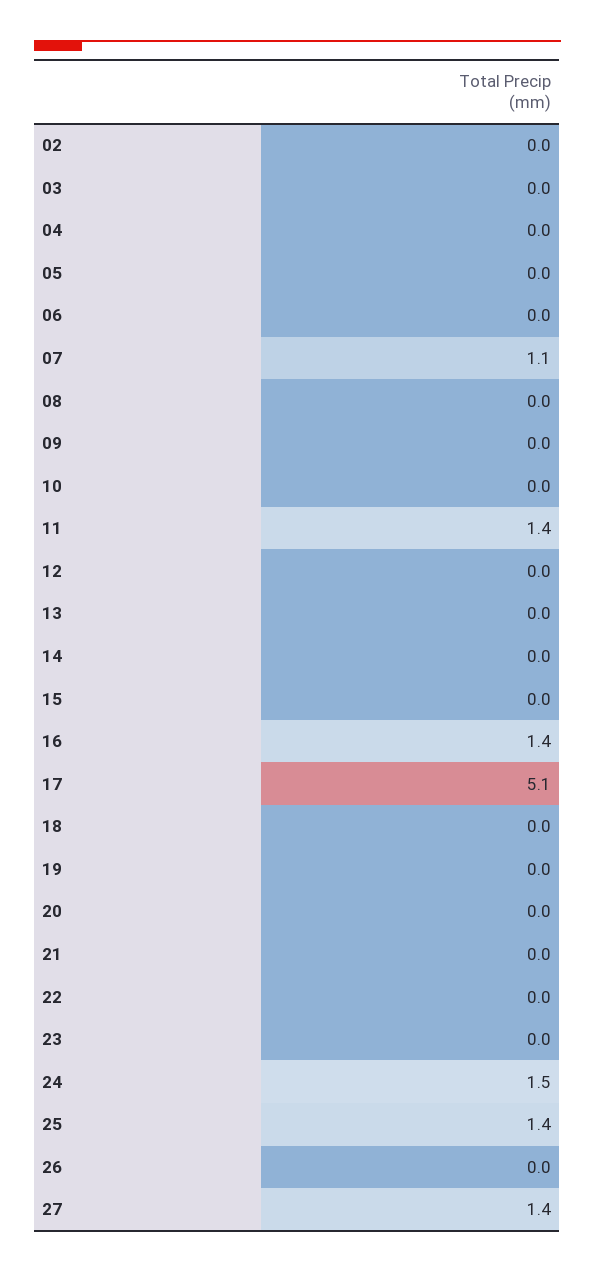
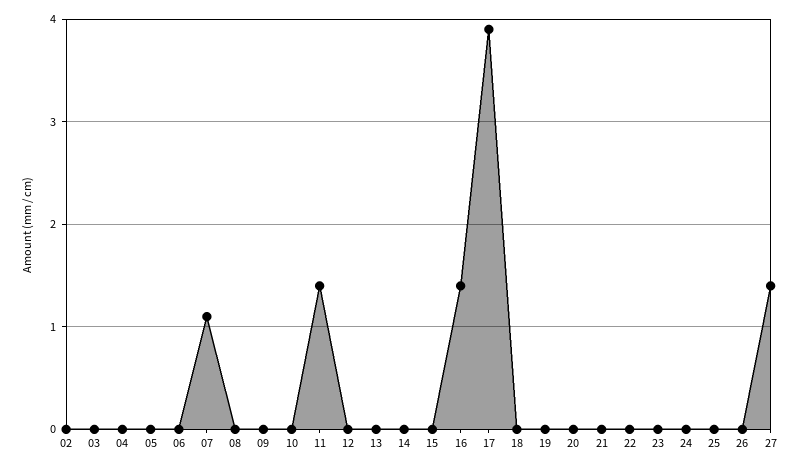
17: 5.1 -> 3.9
24: 1.5 -> 0
25: 1.4 -> 0

